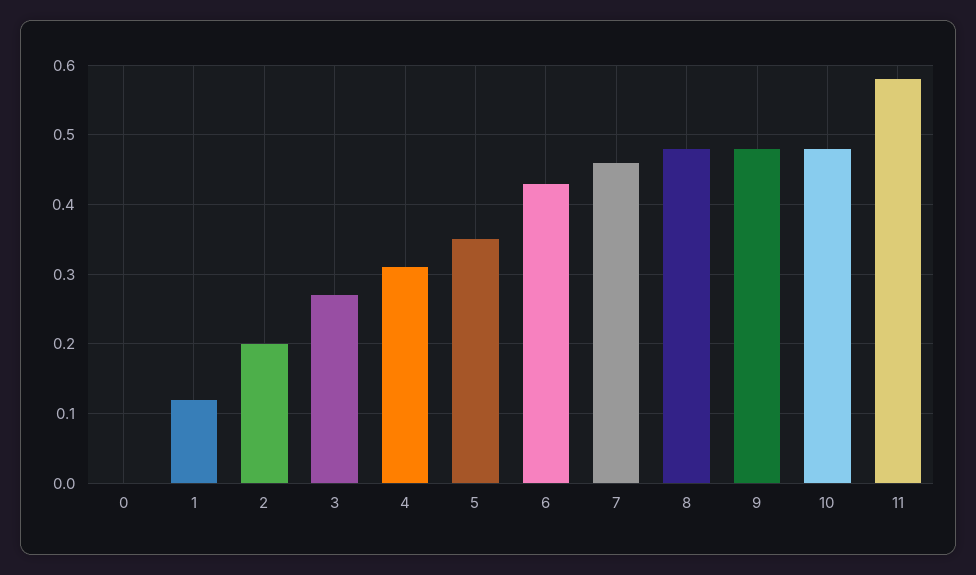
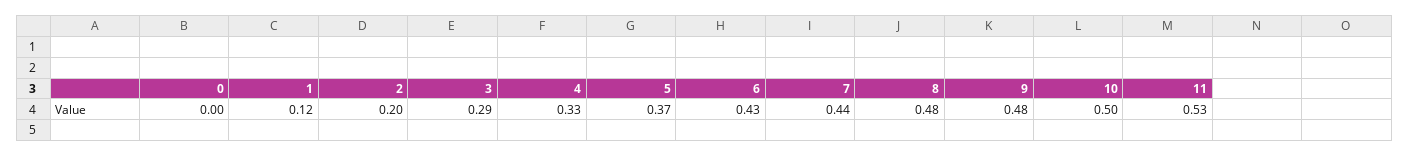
3: 0.27 -> 0.29
4: 0.31 -> 0.33
5: 0.35 -> 0.37
7: 0.46 -> 0.44
10: 0.48 -> 0.5
11: 0.58 -> 0.53

